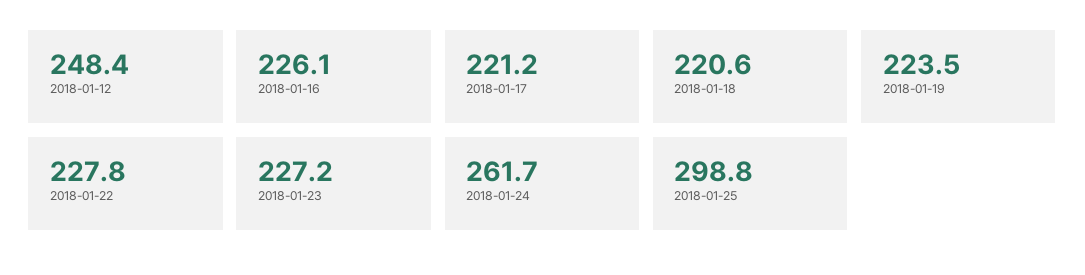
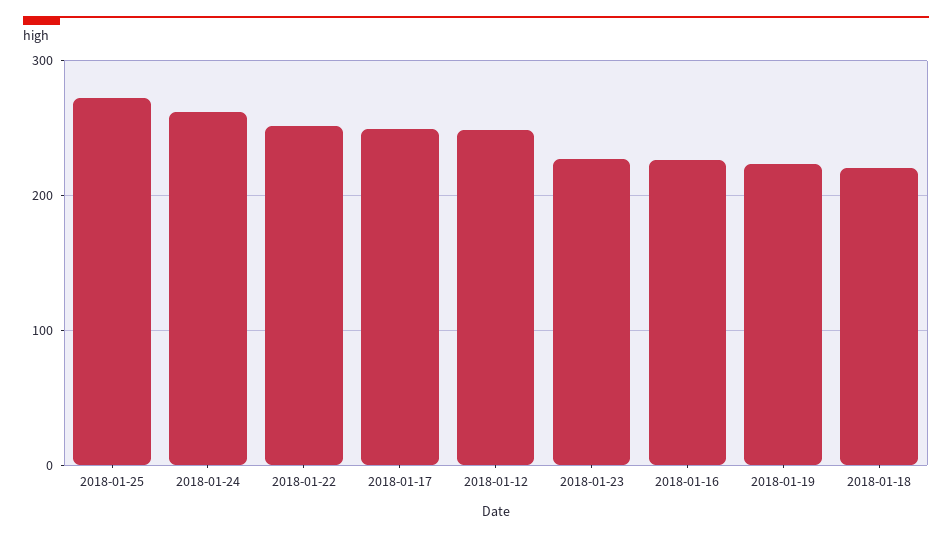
2018-01-17: 221.2 -> 250
2018-01-22: 227.8 -> 250
2018-01-25: 298.8 -> 270

